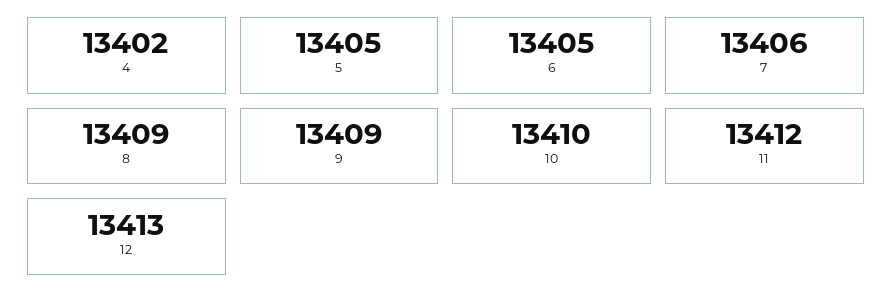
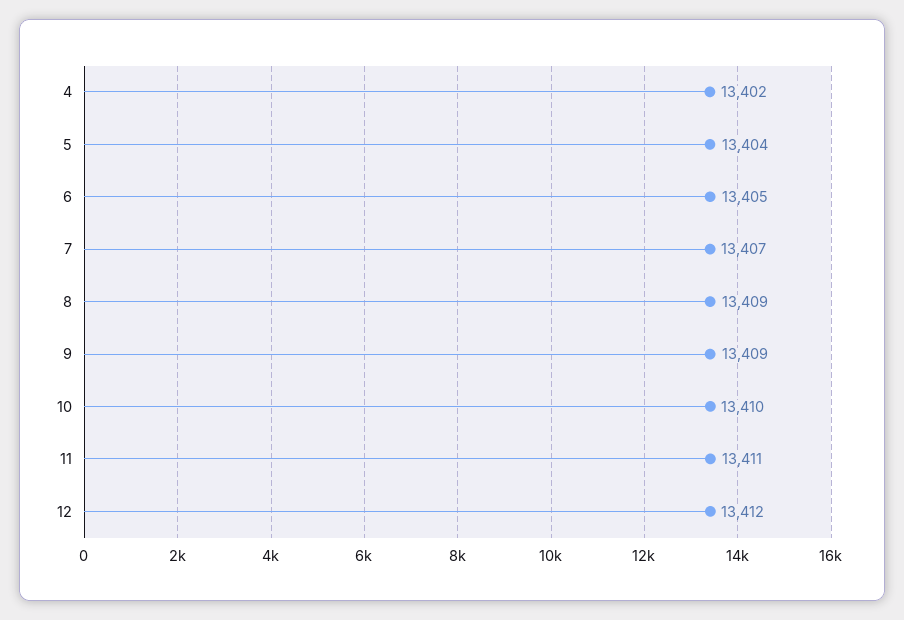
5: 13405 -> 13404
7: 13406 -> 13407
11: 13412 -> 13411
12: 13413 -> 13412

